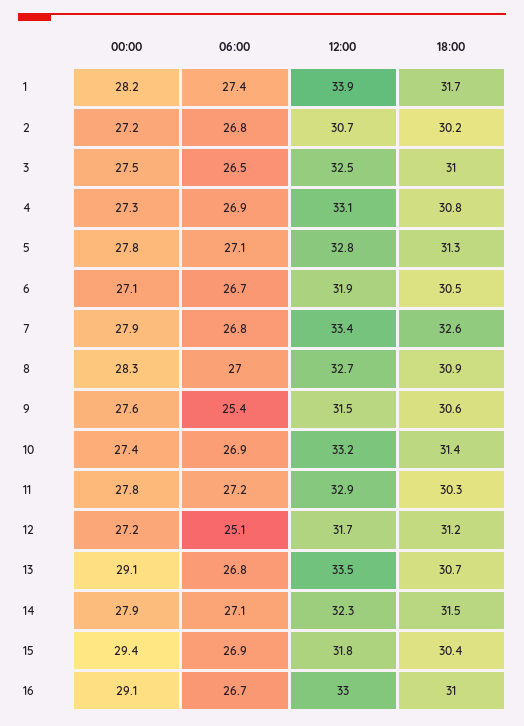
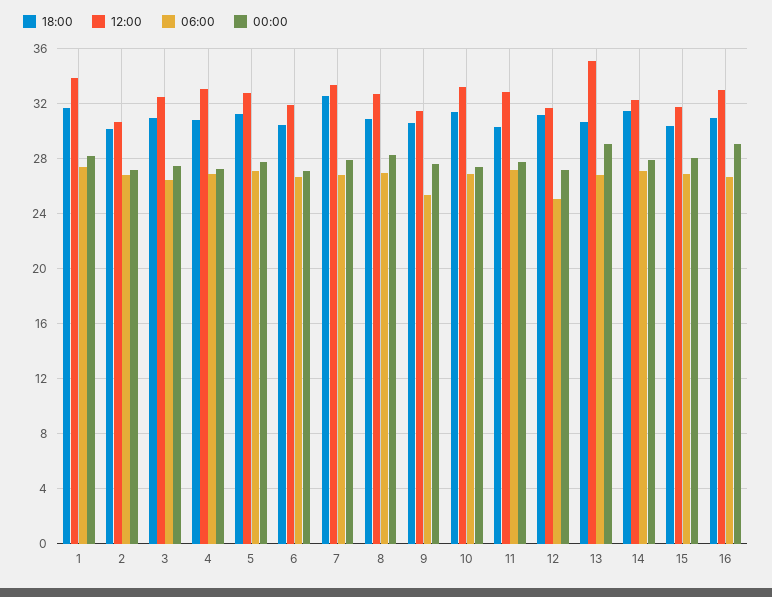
12:00, 13: 33.5 -> 35
00:00, 15: 29.4 -> 28

